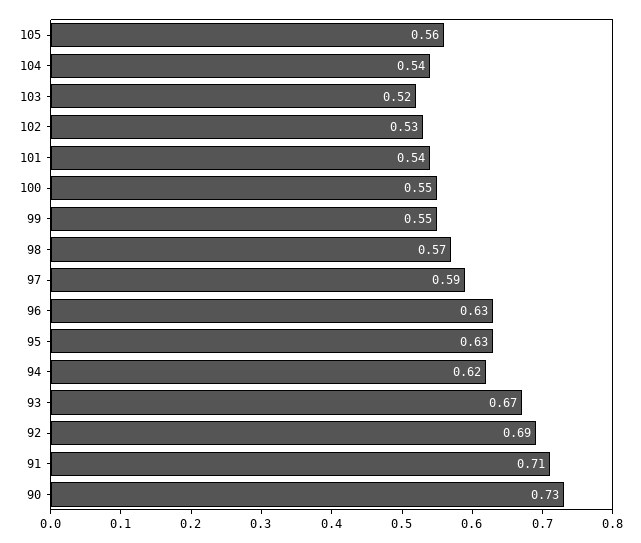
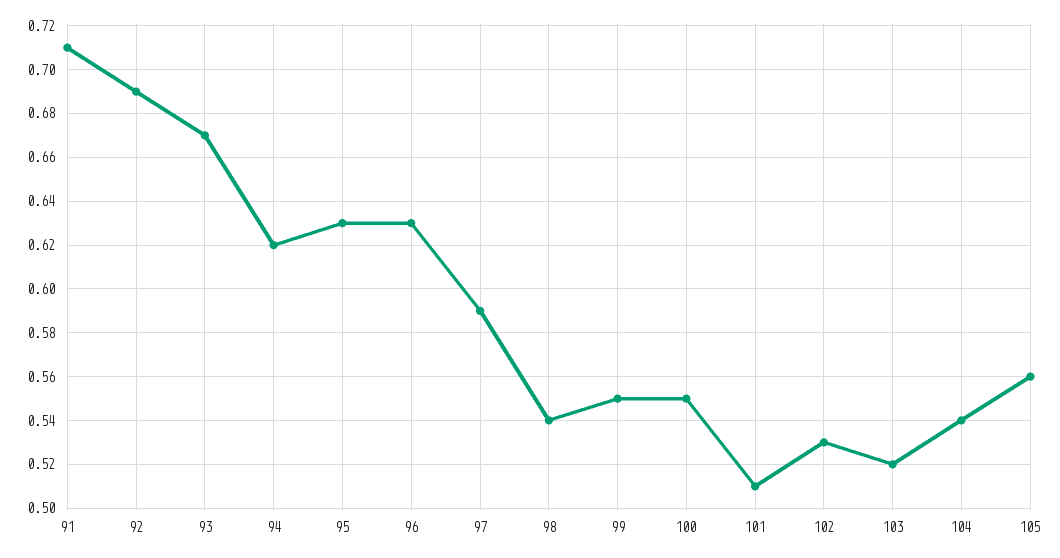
101: 0.54 -> 0.51
98: 0.57 -> 0.54
90: 0.73 -> none

